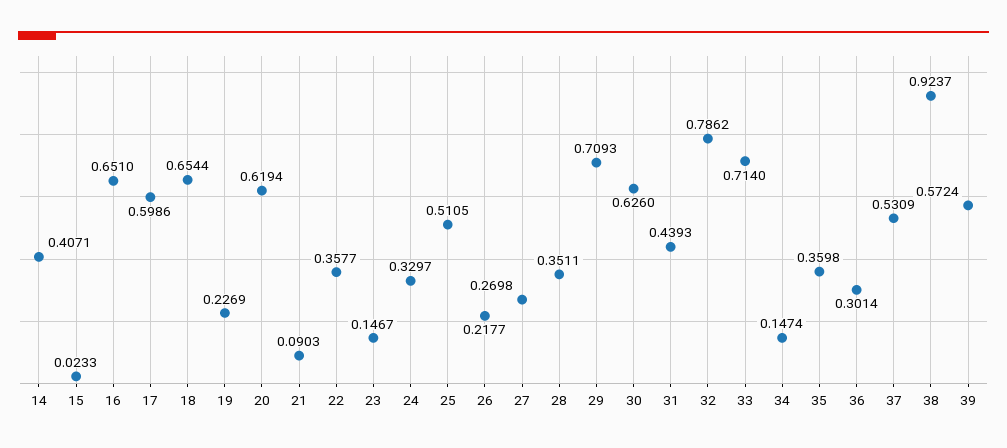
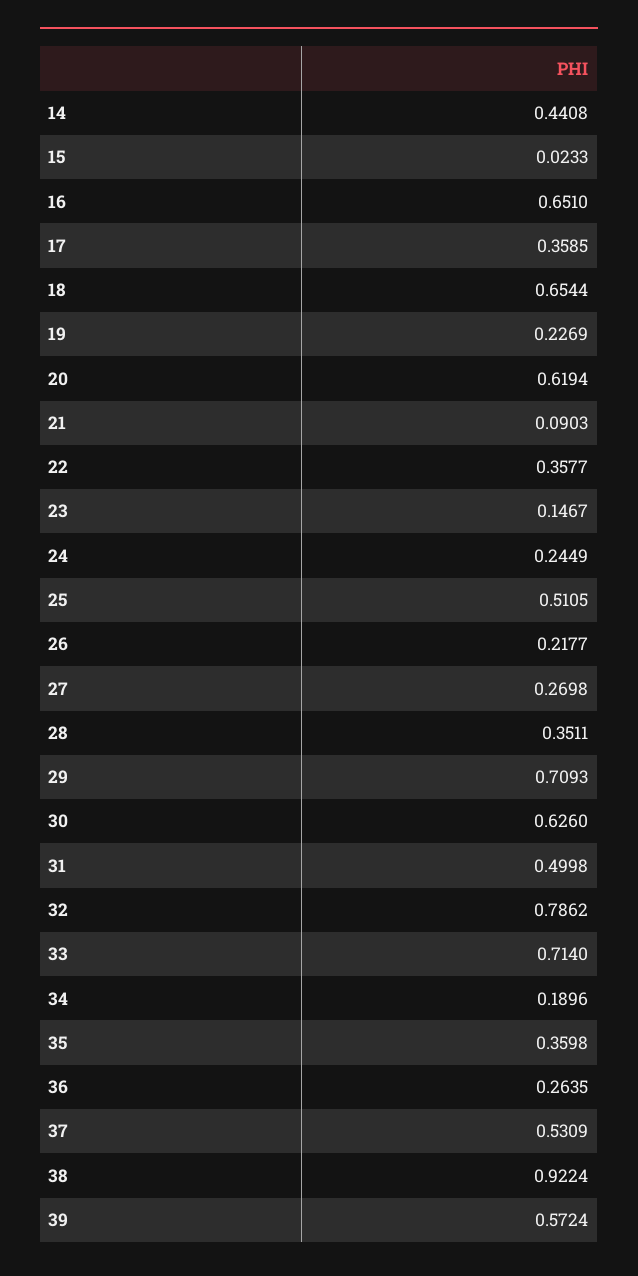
14: 0.4071 -> 0.4408
17: 0.5986 -> 0.3585
24: 0.3297 -> 0.2449
31: 0.4393 -> 0.4998
34: 0.1474 -> 0.1896
36: 0.3014 -> 0.2635
38: 0.9237 -> 0.9224

